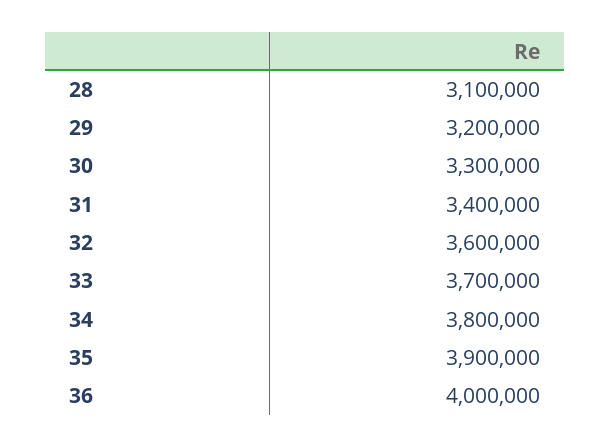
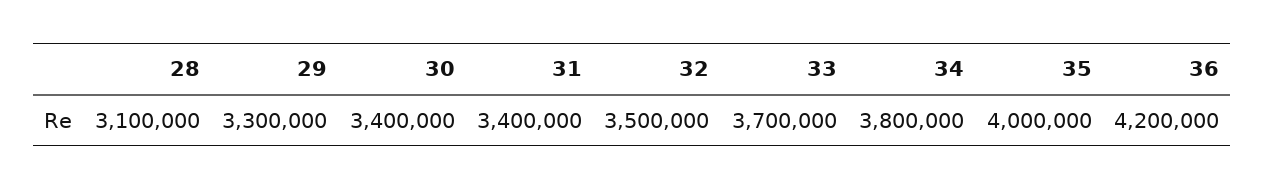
29: 3200000 -> 3300000
30: 3300000 -> 3400000
32: 3600000 -> 3500000
35: 3900000 -> 4000000
36: 4000000 -> 4200000

